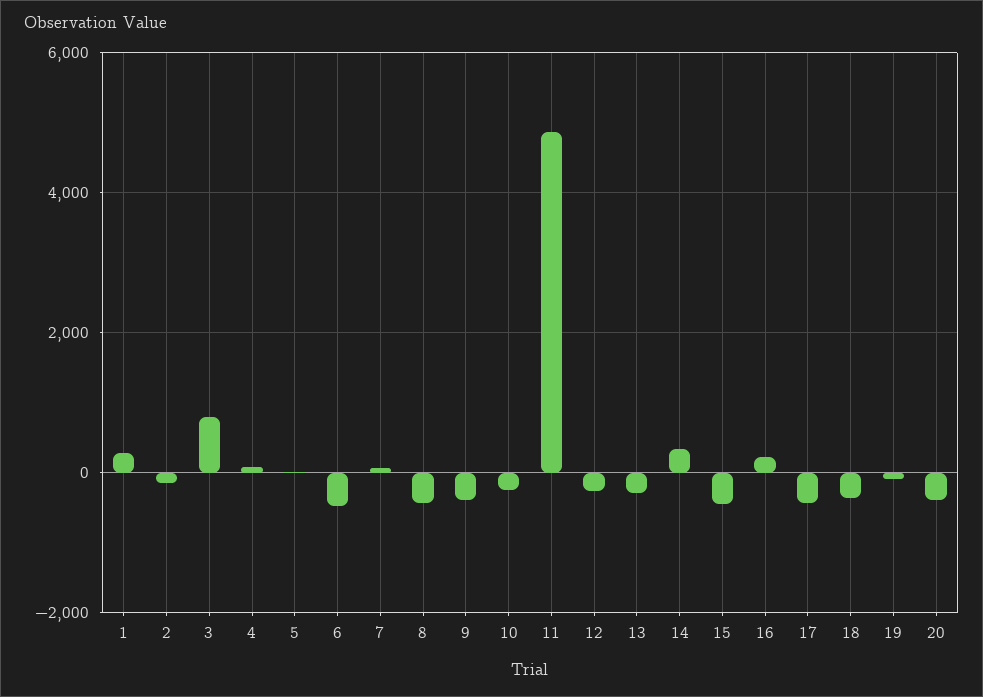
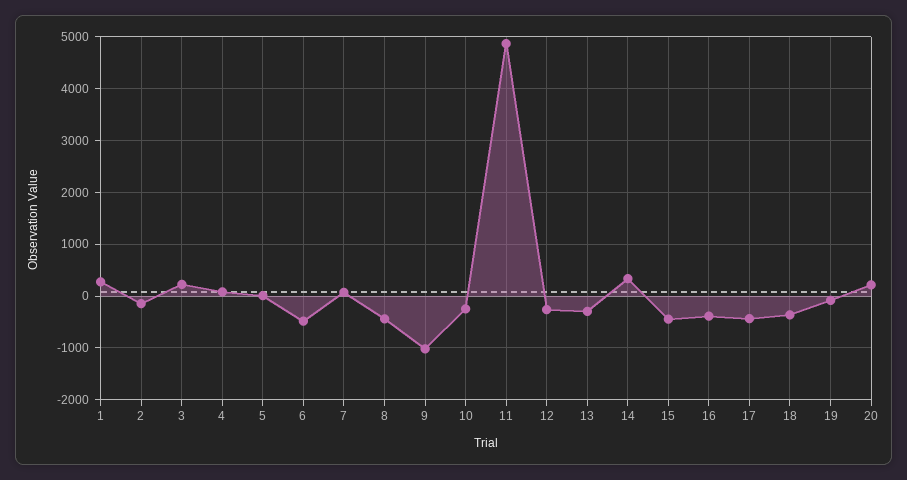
3: 800 -> 200
9: -400 -> -1000
16: 200 -> -400
20: -400 -> 200

